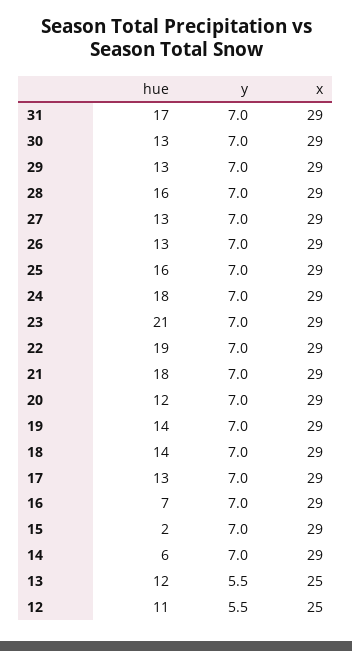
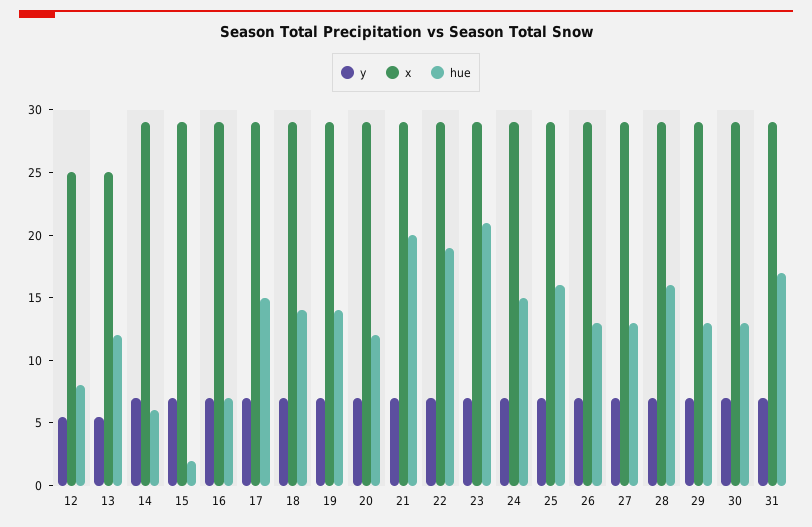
hue, 24: 18 -> 15
hue, 21: 18 -> 20
hue, 17: 13 -> 15
hue, 12: 11 -> 8

